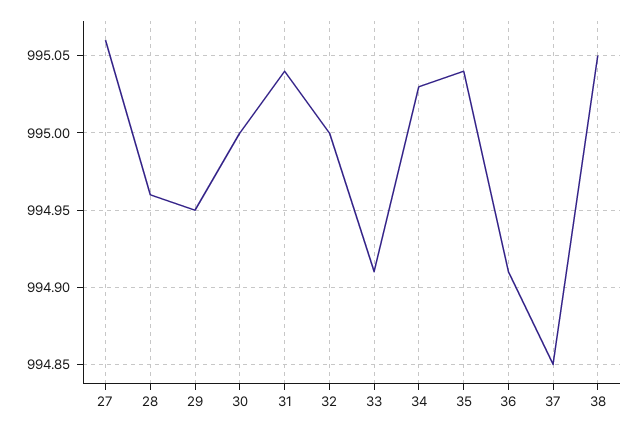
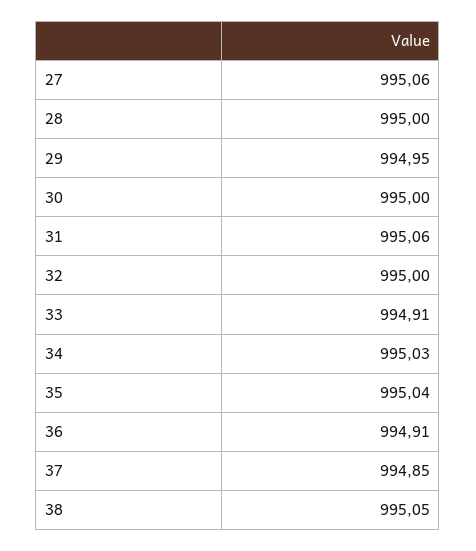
28: 994.96 -> 995
31: 995.04 -> 995.06

